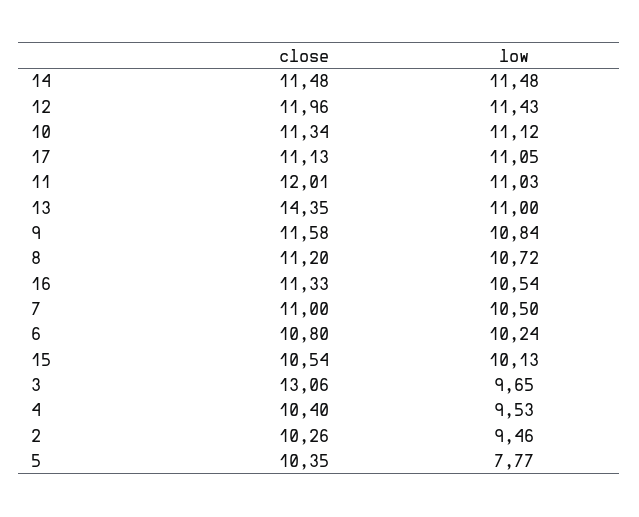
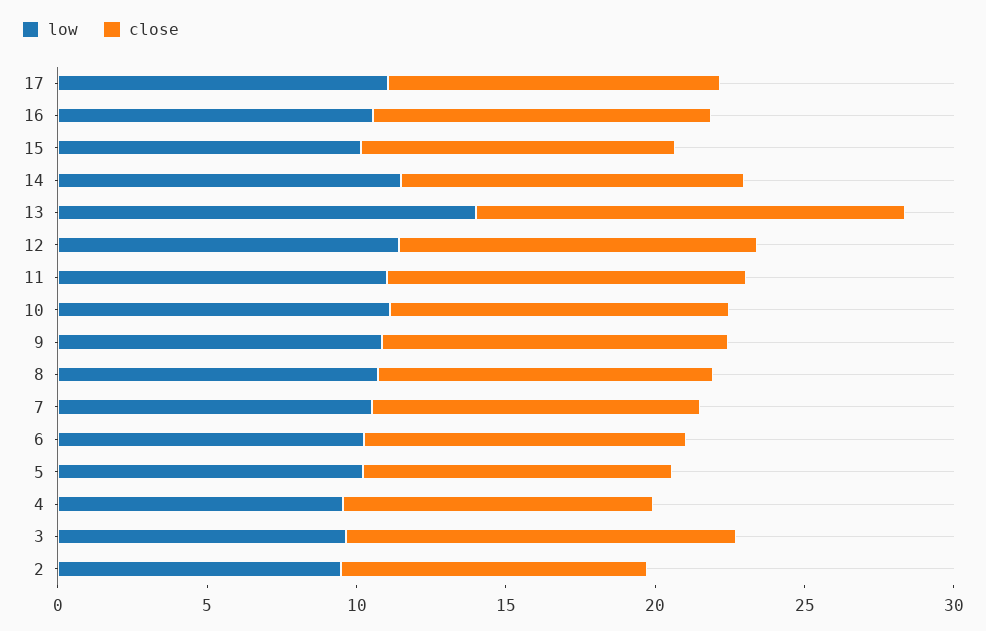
low, 13: 11 -> 14
low, 5: 7.77 -> 10

